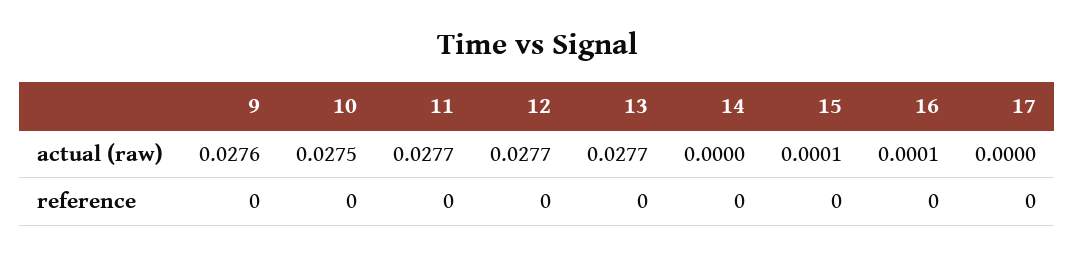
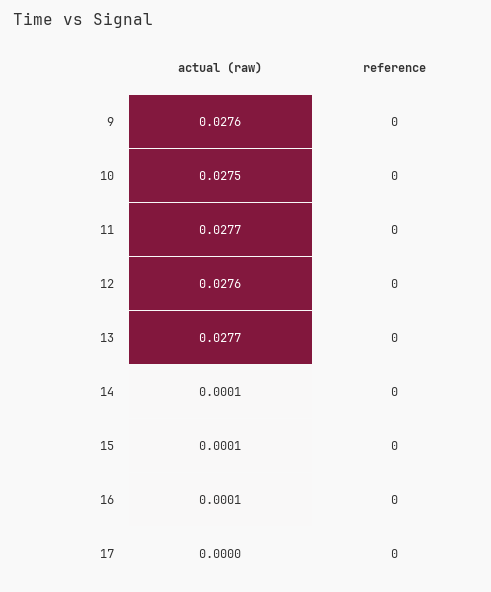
12, actual (raw): 0.0277 -> 0.0276
14, actual (raw): 0 -> 0.0001

